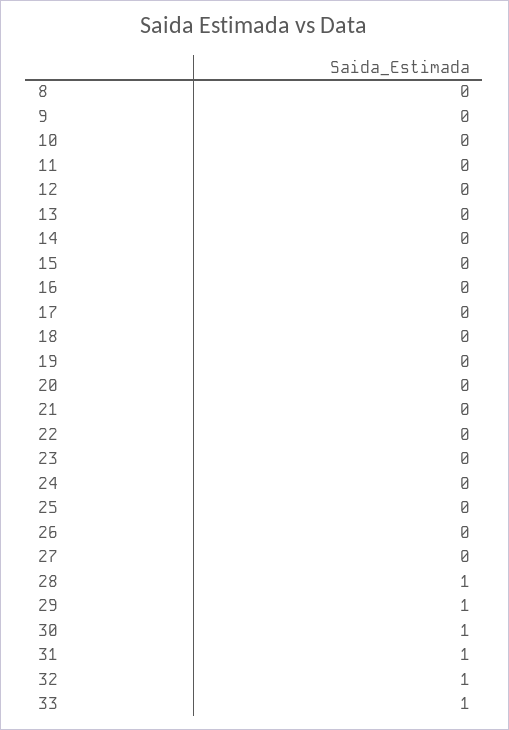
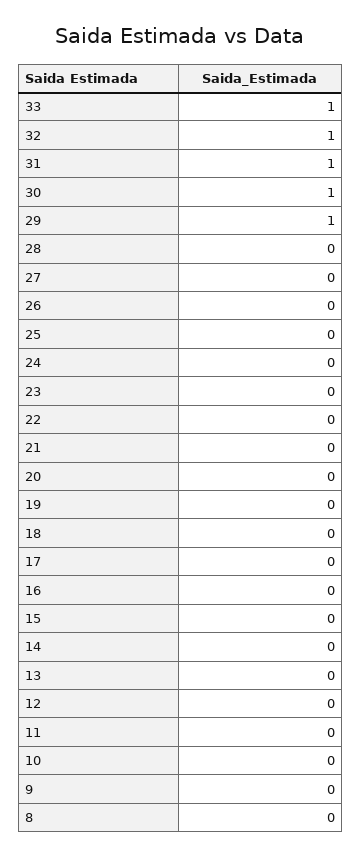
28: 1 -> 0

